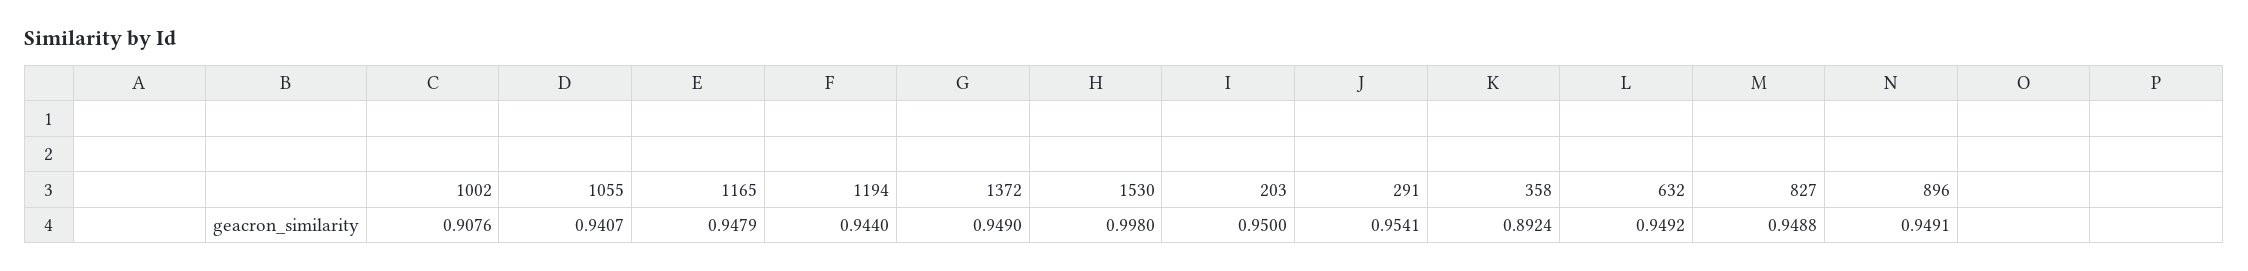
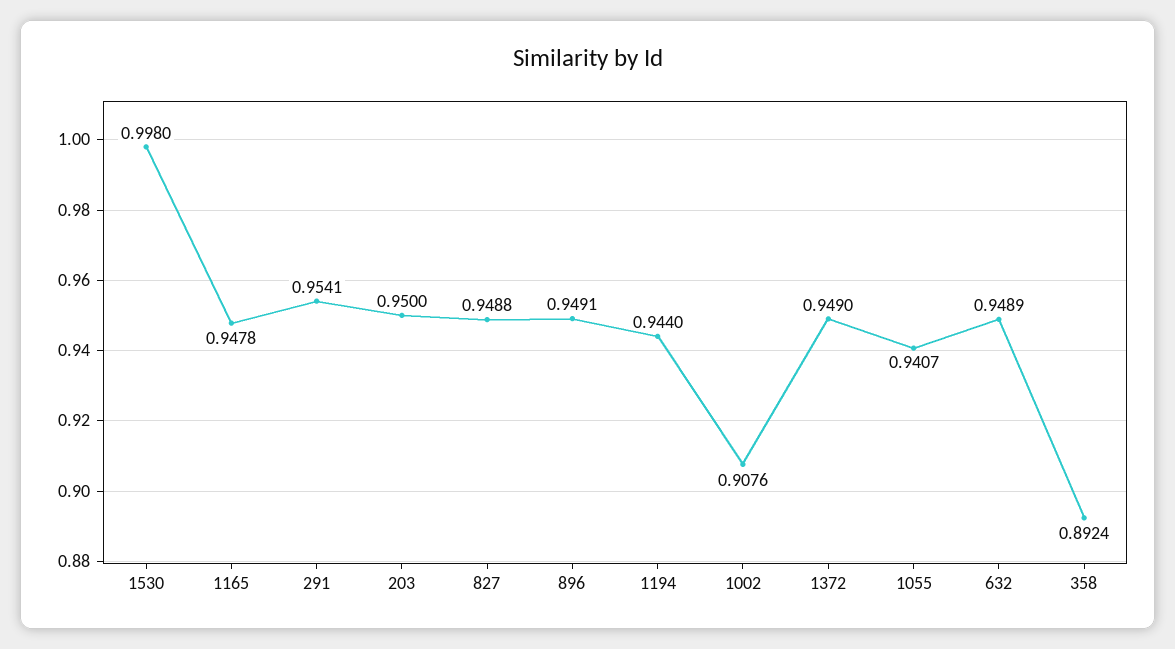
1165: 0.9479 -> 0.9478
632: 0.9492 -> 0.9489

